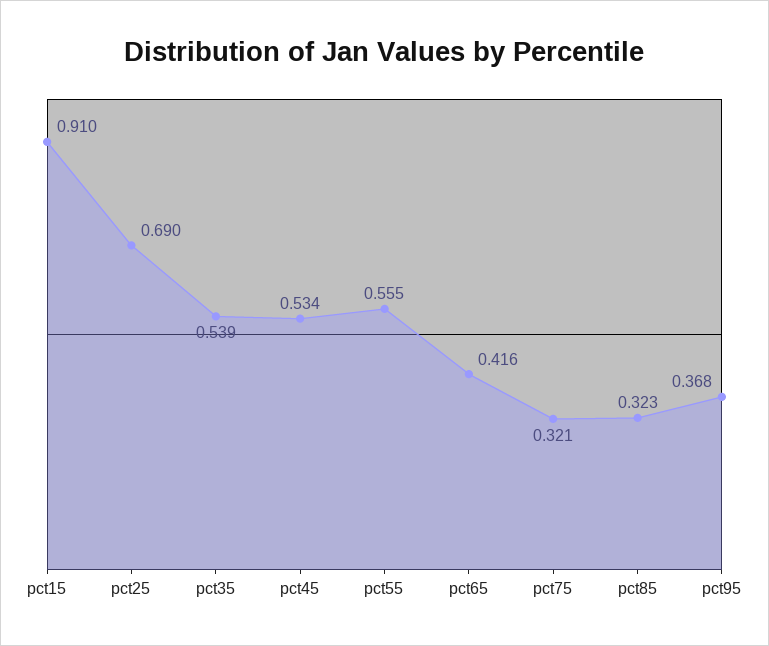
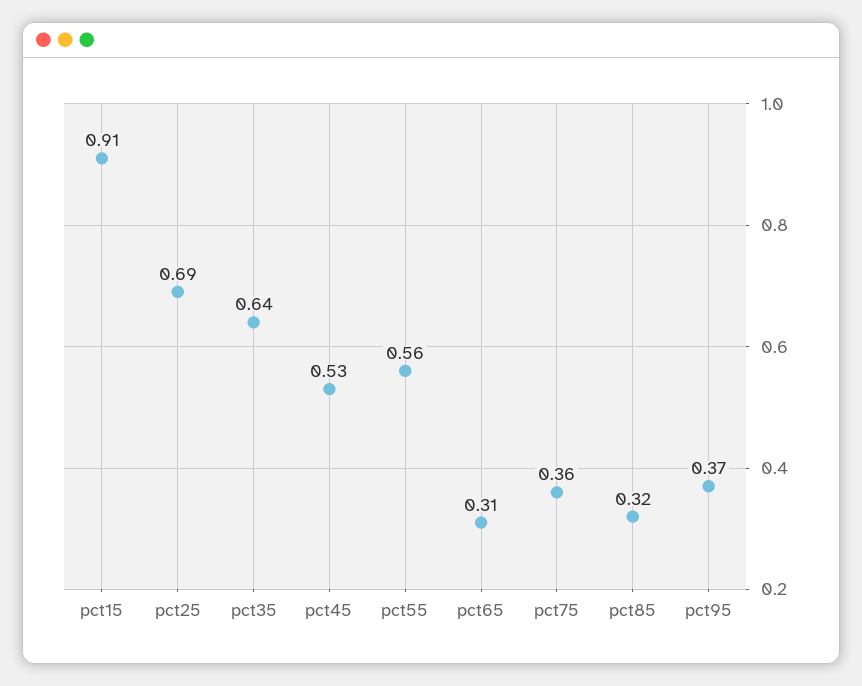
pct35: 0.539 -> 0.64
pct65: 0.416 -> 0.31
pct75: 0.321 -> 0.36

